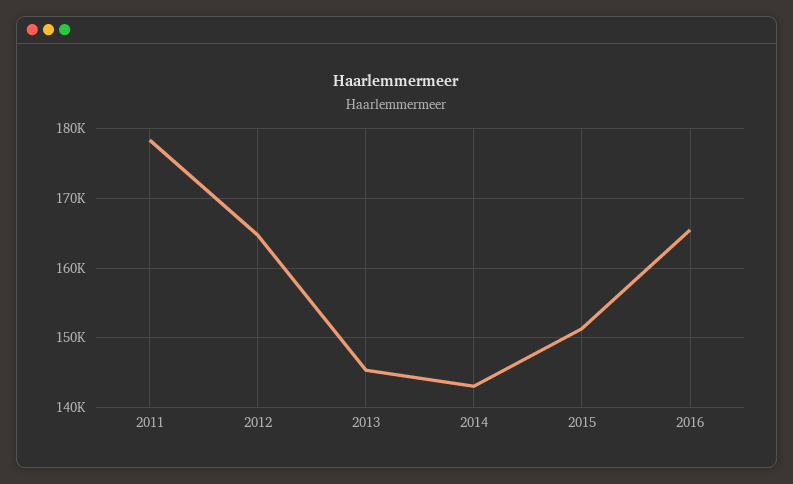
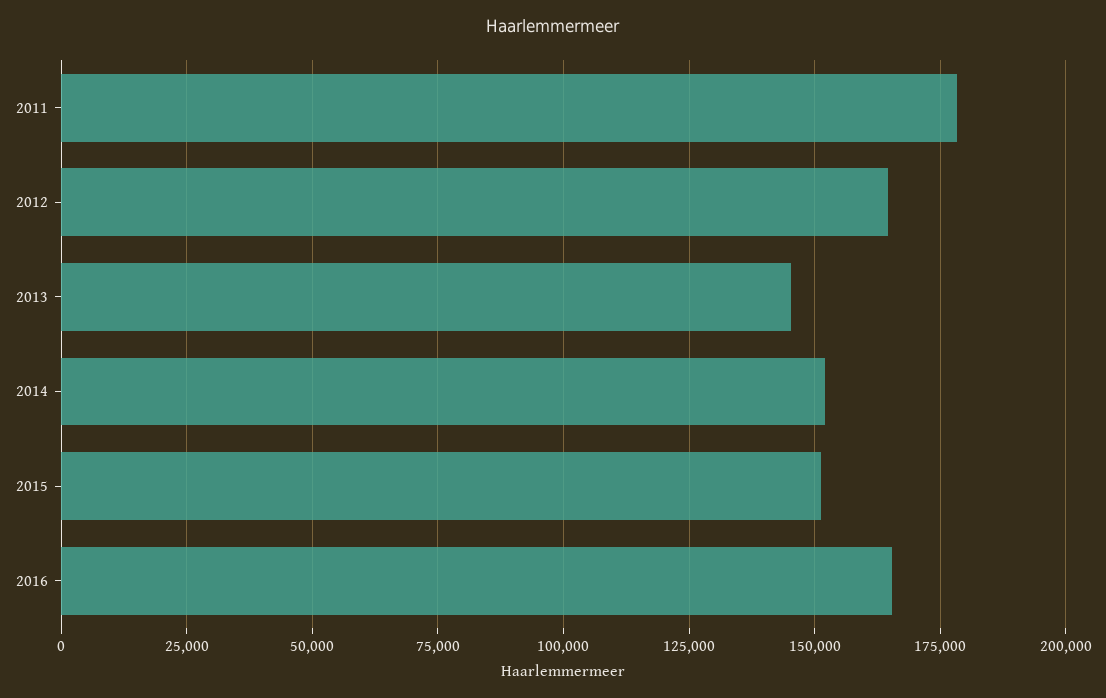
2014: 143000 -> 152500

